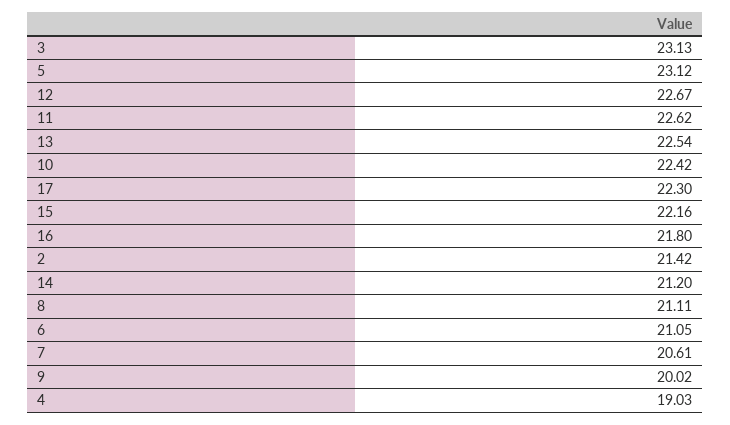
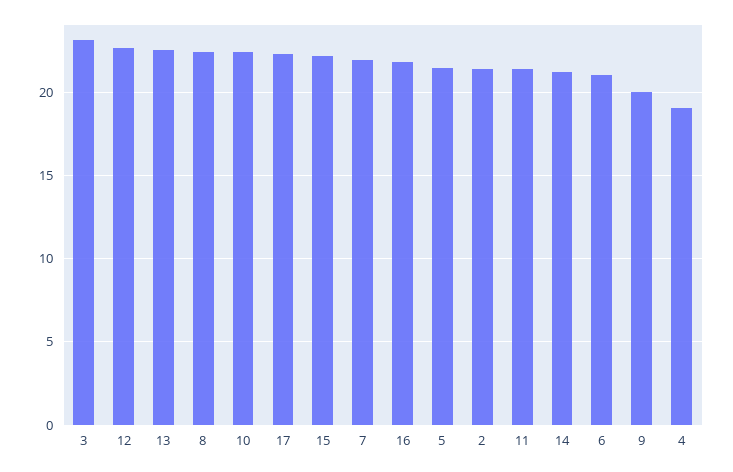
5: 23.12 -> 21.5
11: 22.62 -> 21.5
8: 21.11 -> 22.5
7: 20.61 -> 22

